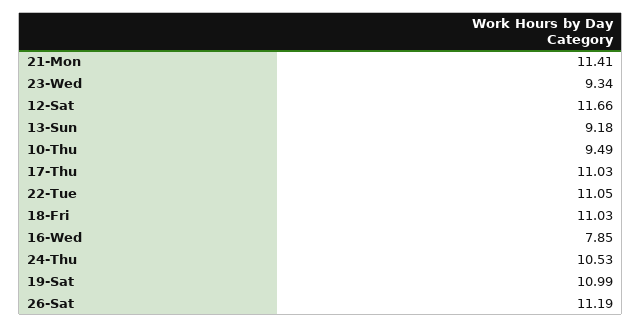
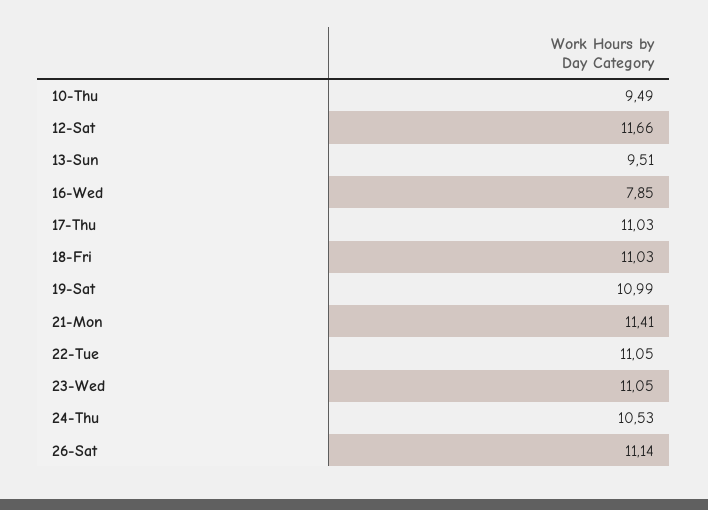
23-Wed: 9.34 -> 11.05
13-Sun: 9.18 -> 9.51
26-Sat: 11.19 -> 11.14

